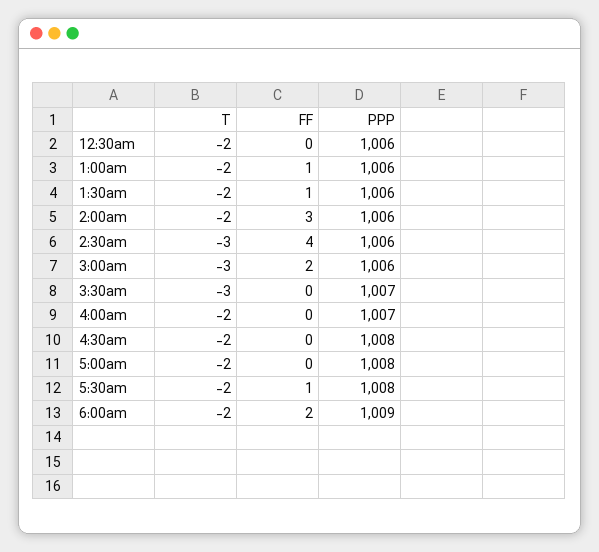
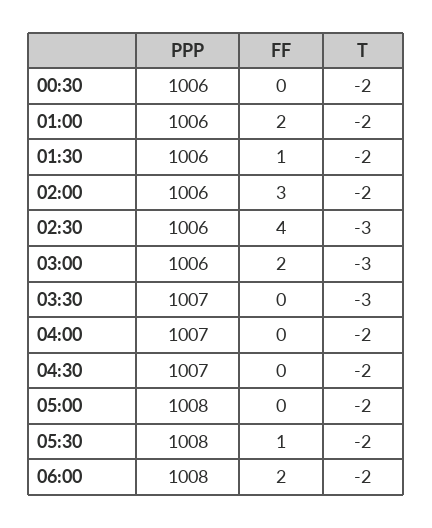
FF, 1:00am: 1 -> 2
PPP, 4:30am: 1008 -> 1007
PPP, 6:00am: 1009 -> 1008

